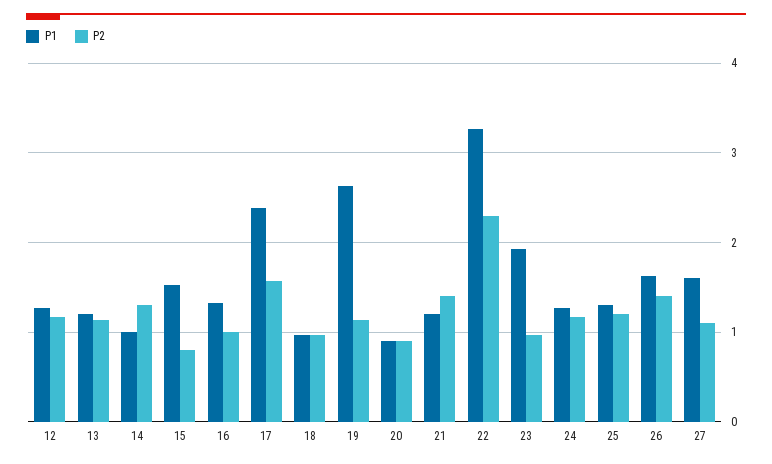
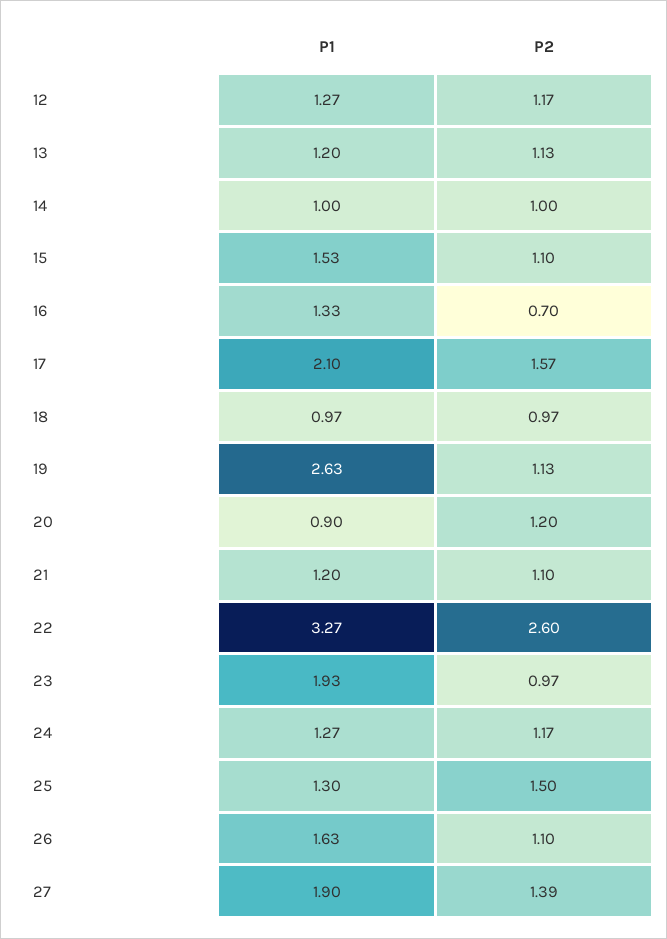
P2, 14: 1.3 -> 1
P2, 15: 0.8 -> 1.1
P2, 16: 1 -> 0.7
P1, 17: 2.4 -> 2.1
P2, 20: 0.9 -> 1.2
P2, 21: 1.4 -> 1.1
P2, 22: 2.3 -> 2.6
P2, 25: 1.2 -> 1.5
P2, 26: 1.4 -> 1.1
P1, 27: 1.6 -> 1.9
P2, 27: 1.1 -> 1.39

